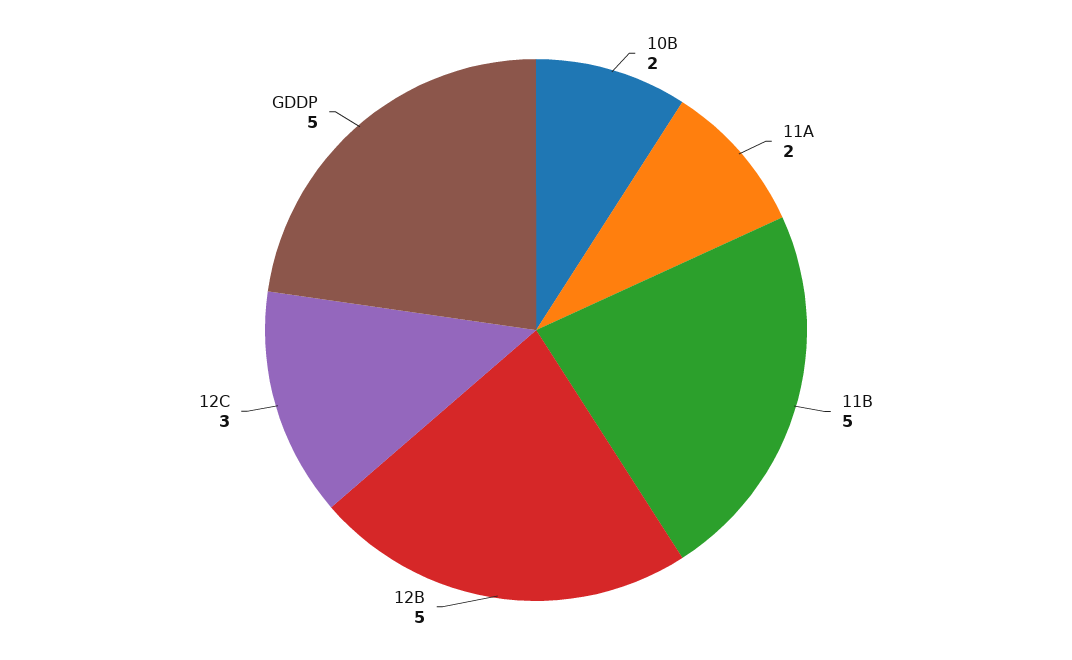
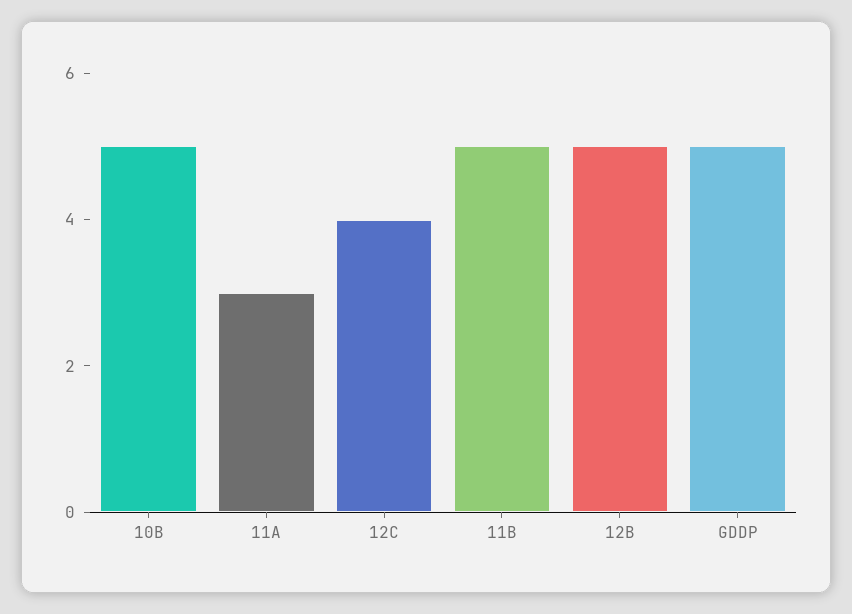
10B: 2 -> 5
11A: 2 -> 3
12C: 3 -> 4

